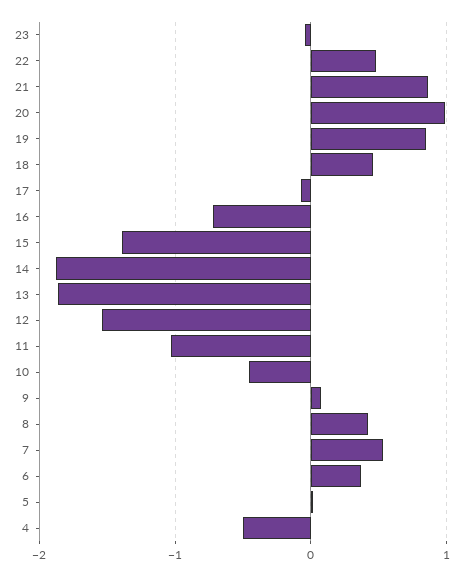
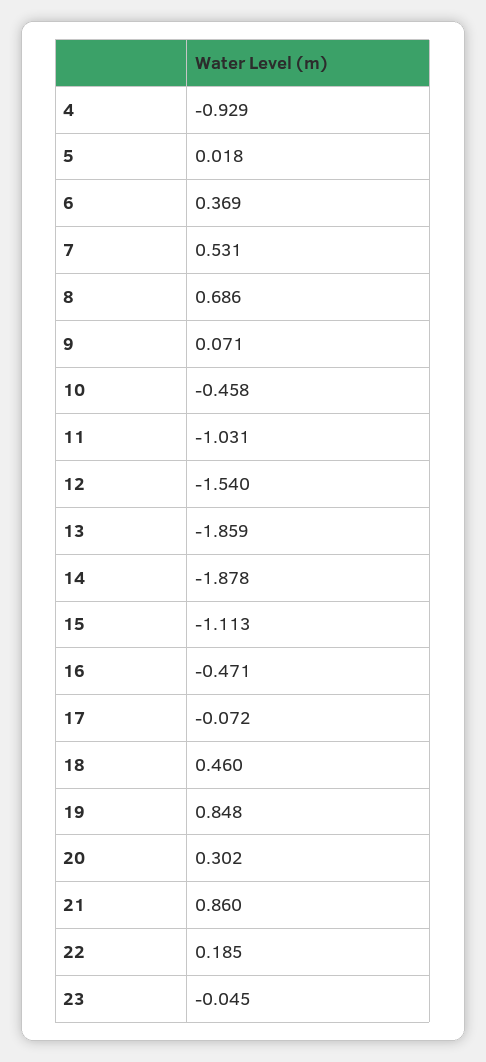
22: 0.5 -> 0.185
20: 1 -> 0.302
16: -0.7 -> -0.471
15: -1.4 -> -1.113
8: 0.4 -> 0.686
4: -0.5 -> -0.929

